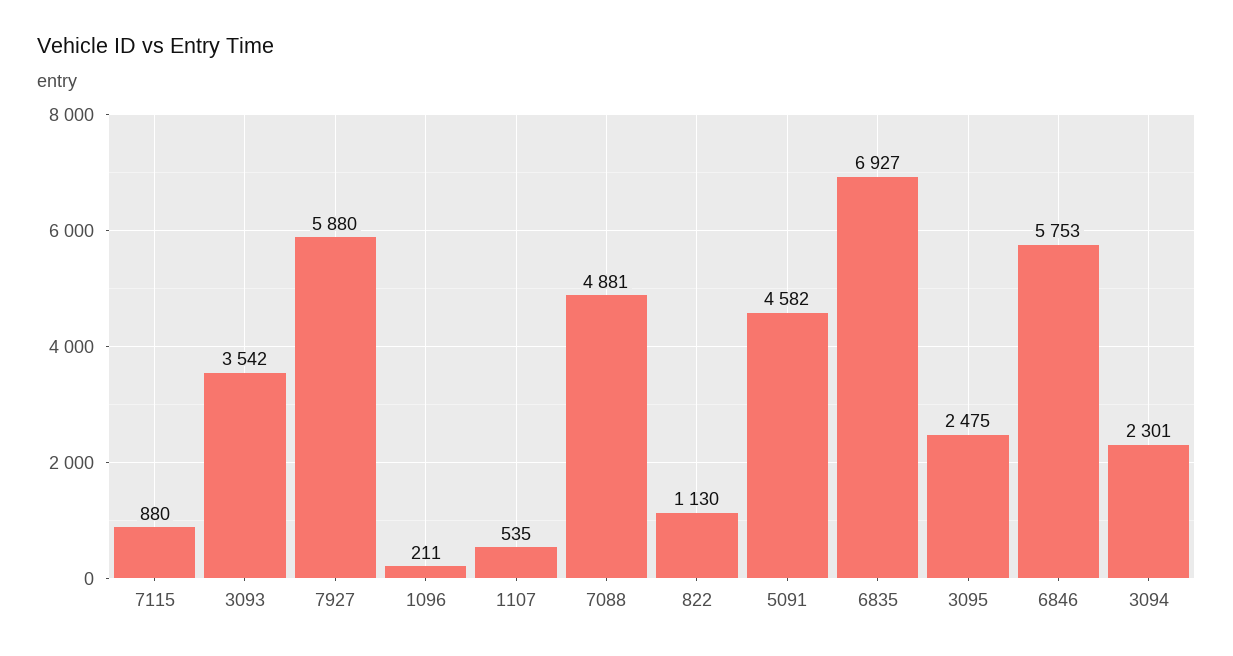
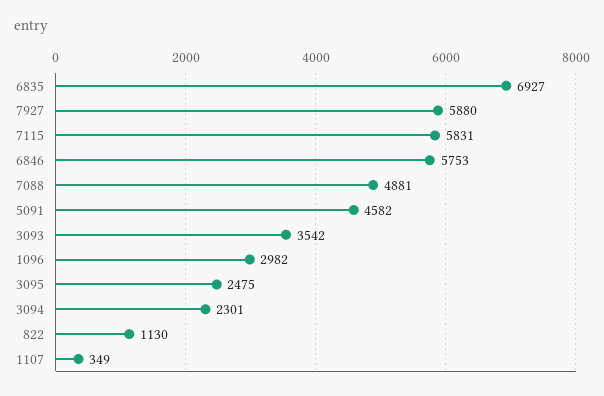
7115: 880 -> 5831
1096: 211 -> 2982
1107: 535 -> 349

